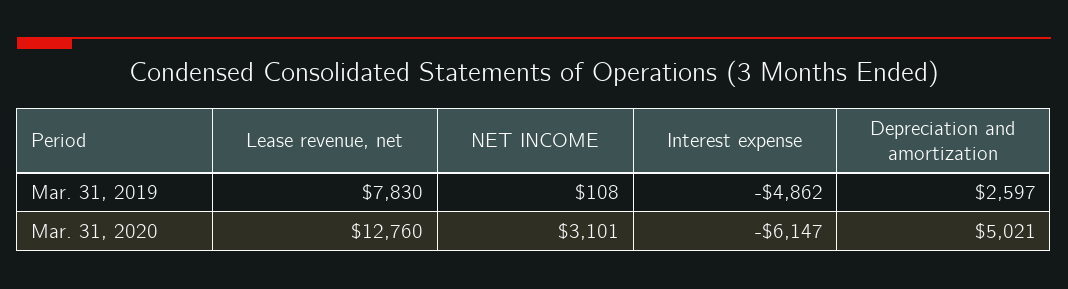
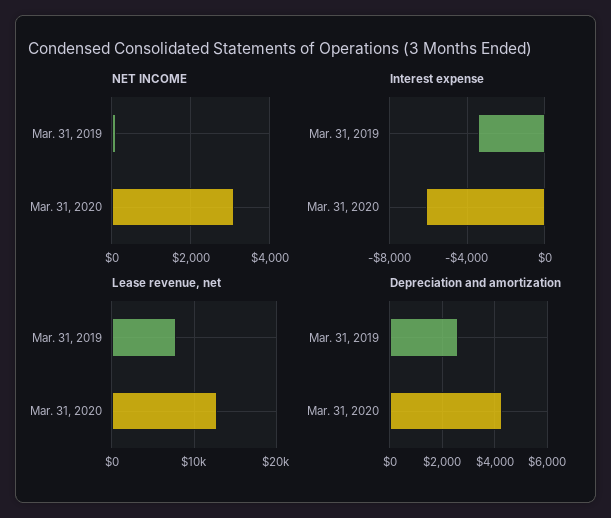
Interest expense, Mar. 31, 2019: -4862 -> -3500
Depreciation and amortization, Mar. 31, 2020: 5021 -> 4250

